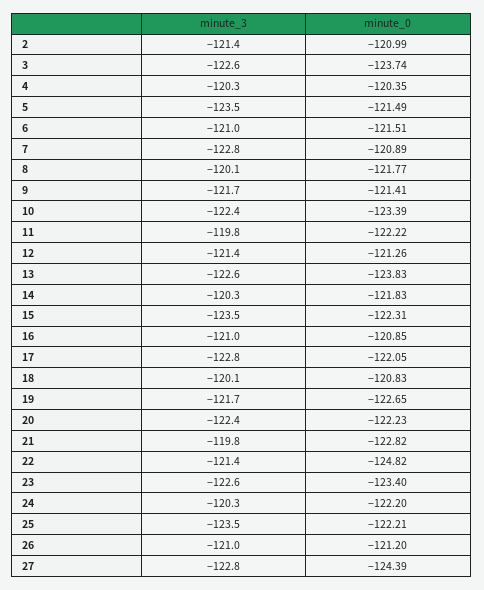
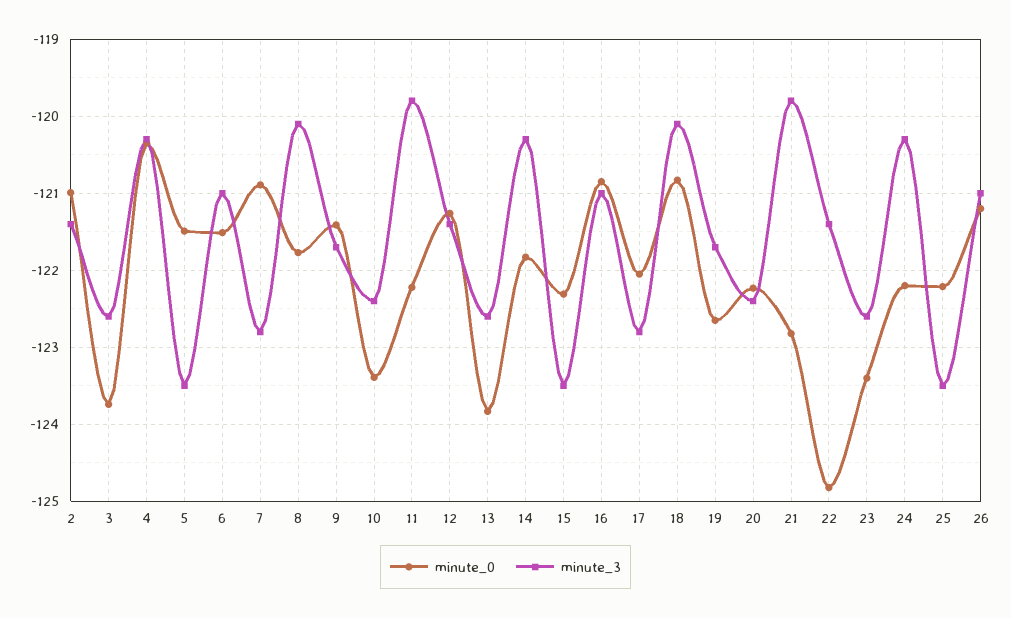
minute_3, 27: -122.8 -> none
minute_0, 27: -124.39 -> none

